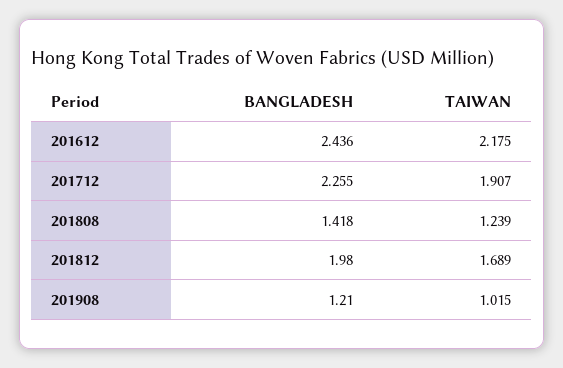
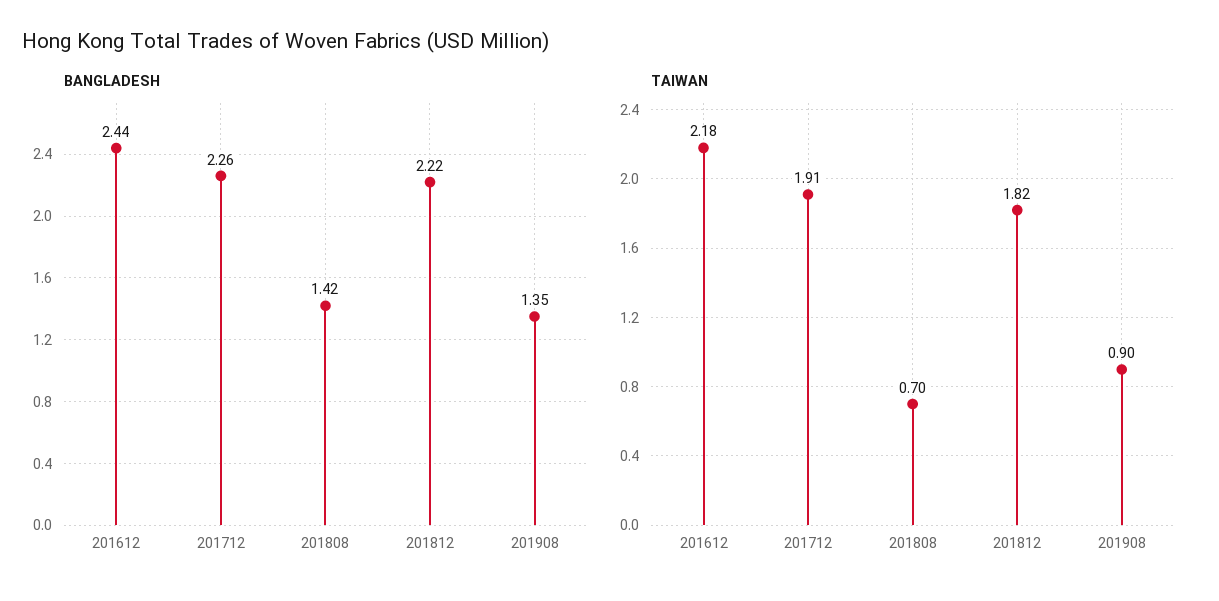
TAIWAN, 201808: 1.239 -> 0.7
BANGLADESH, 201812: 1.98 -> 2.22
TAIWAN, 201812: 1.689 -> 1.82
BANGLADESH, 201908: 1.21 -> 1.35
TAIWAN, 201908: 1.015 -> 0.9

